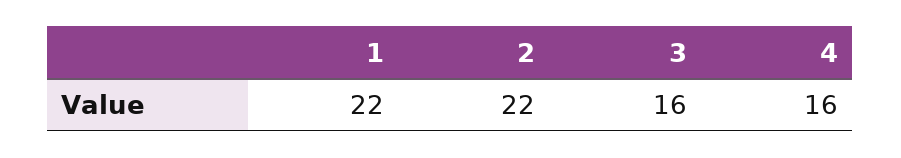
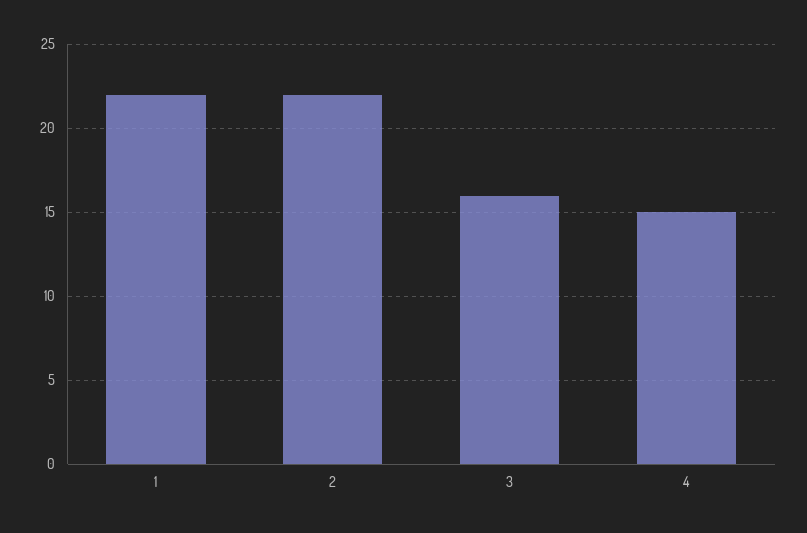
4: 16 -> 15

